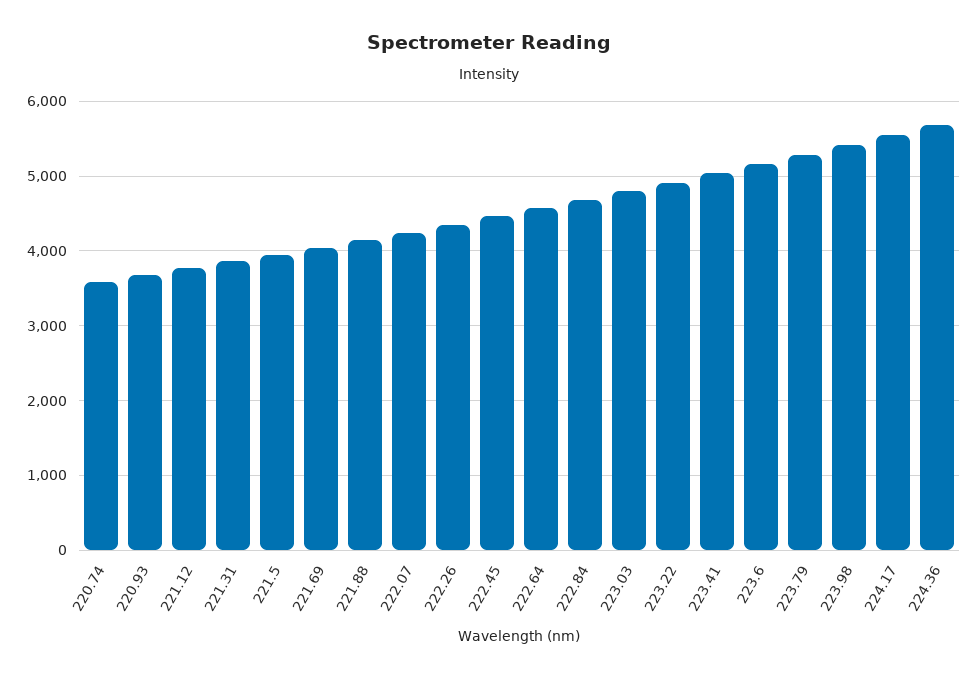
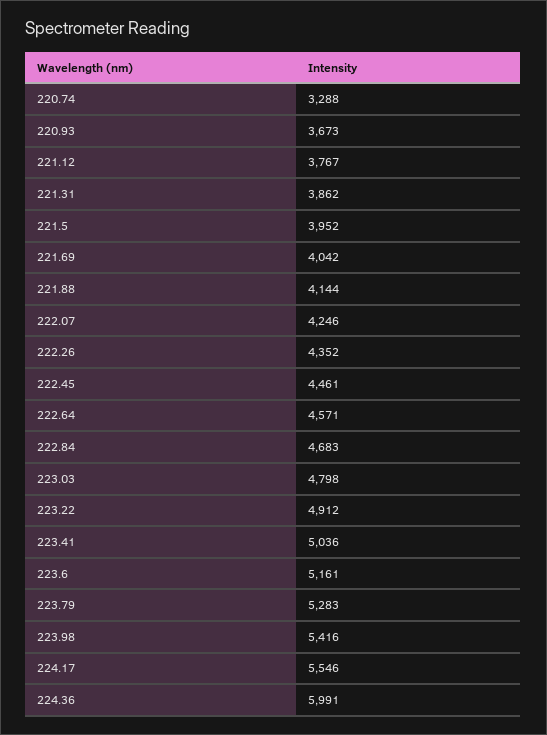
220.74: 3600 -> 3288
224.36: 5700 -> 5991

